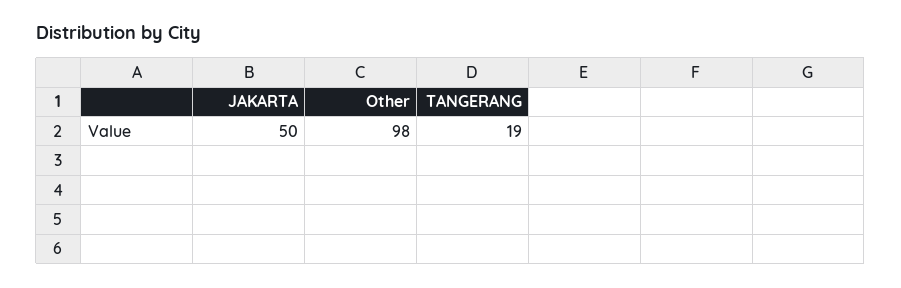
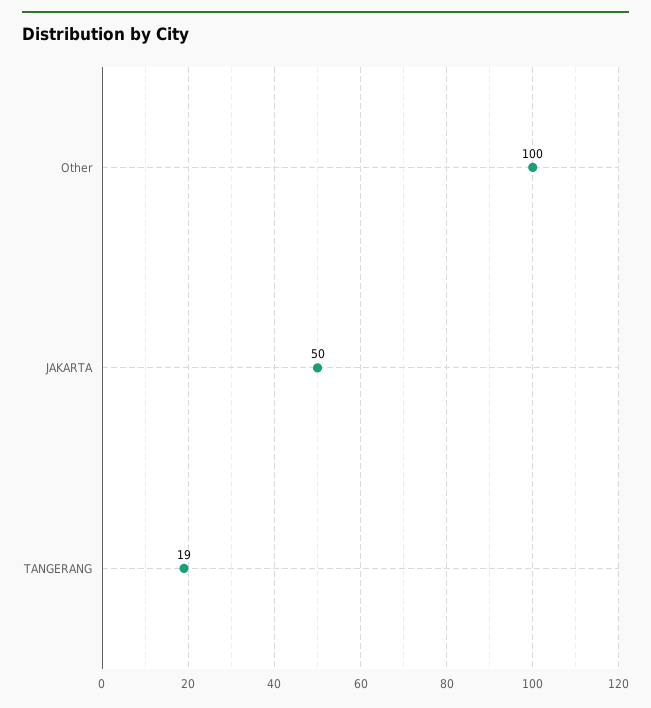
Other: 98 -> 100

